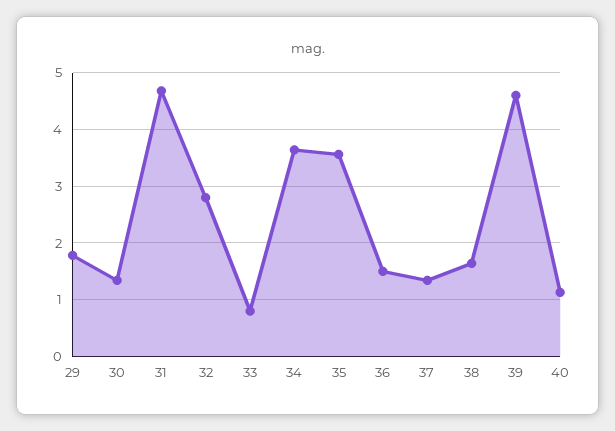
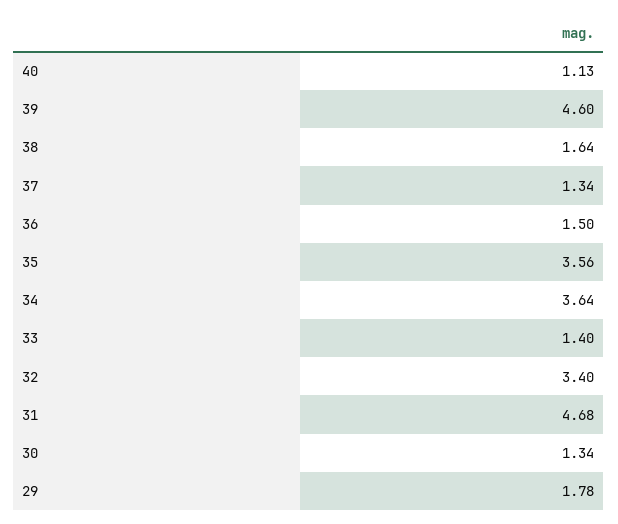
32: 2.8 -> 3.4
33: 0.8 -> 1.4

